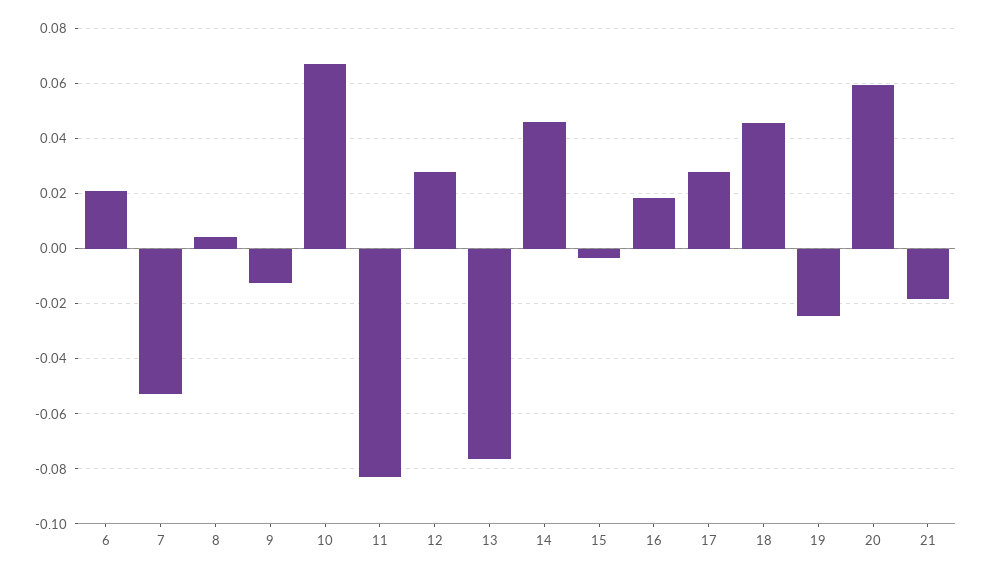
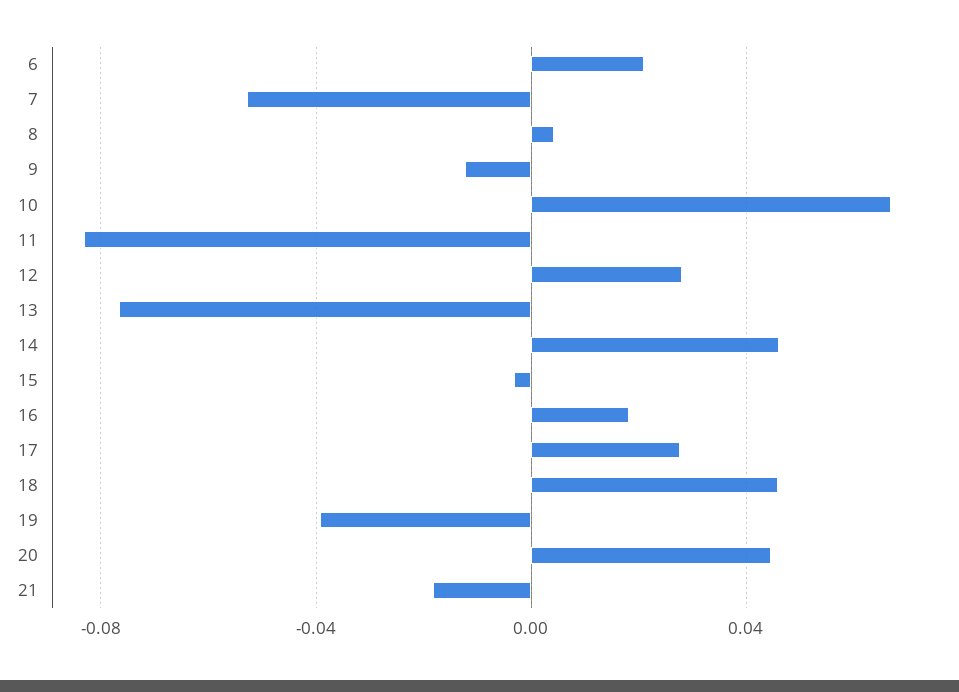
19: -0.025 -> -0.04
20: 0.06 -> 0.045

